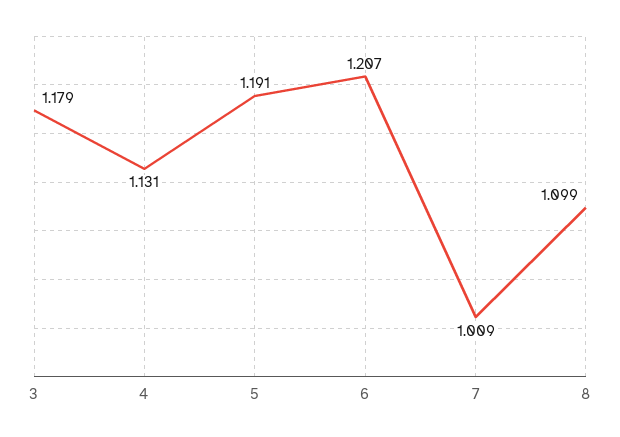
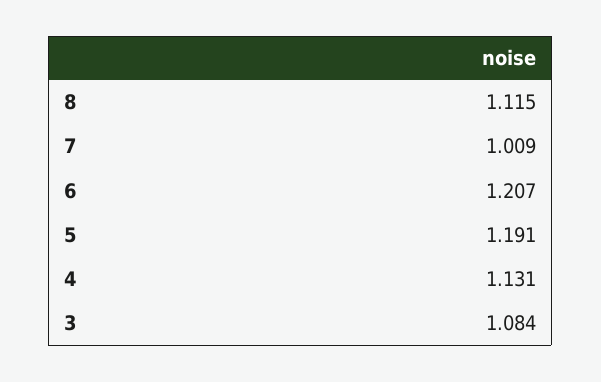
3: 1.179 -> 1.084
8: 1.099 -> 1.115

